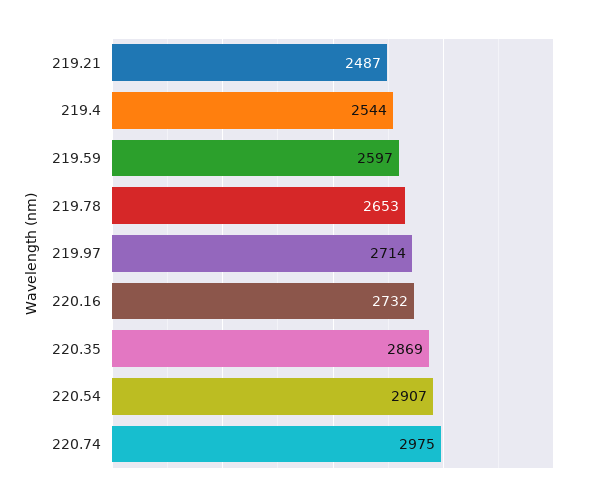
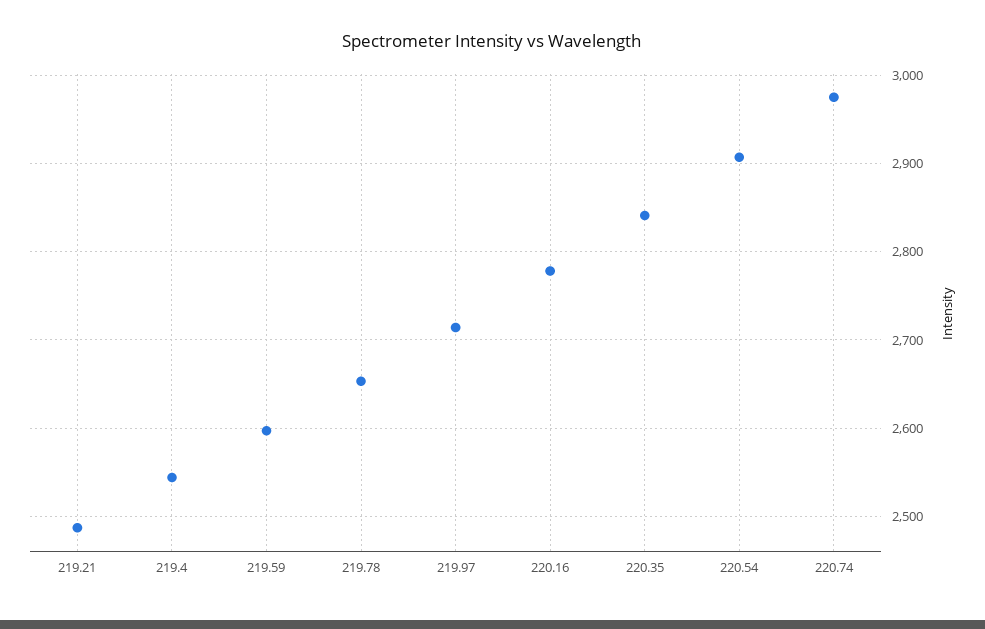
220.16: 2732 -> 2780
220.35: 2869 -> 2840

